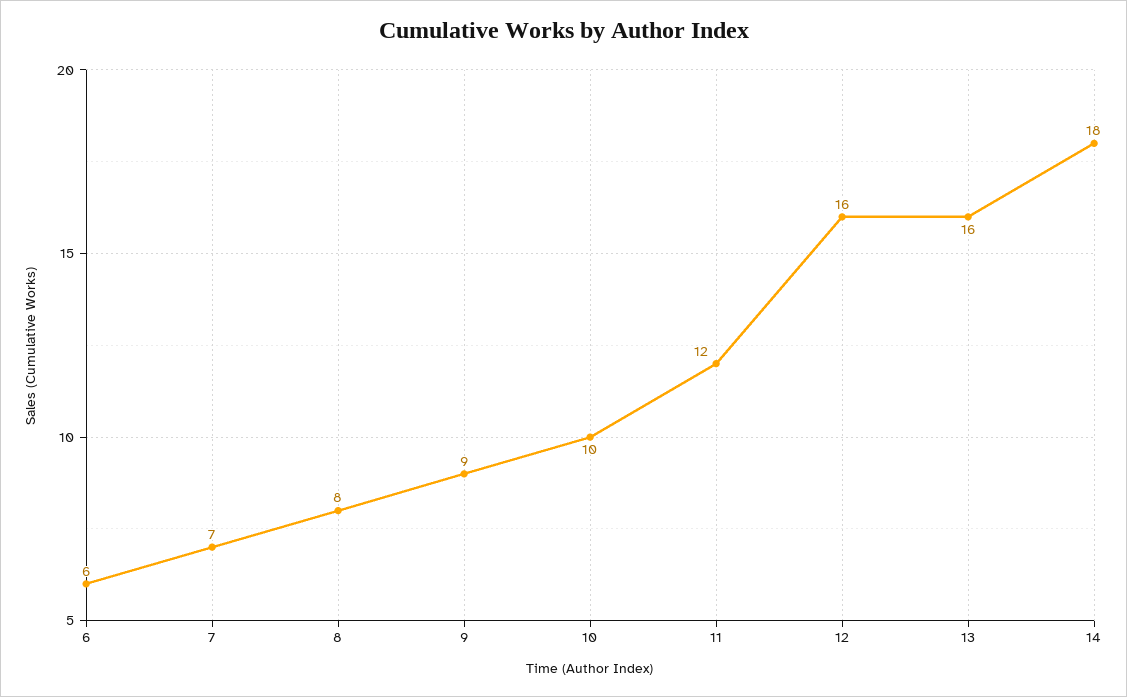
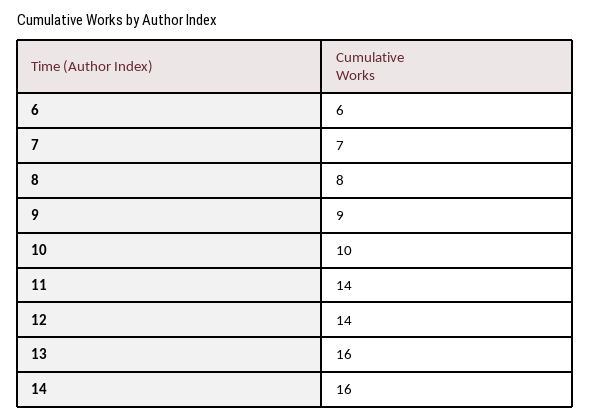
11: 12 -> 14
12: 16 -> 14
14: 18 -> 16

